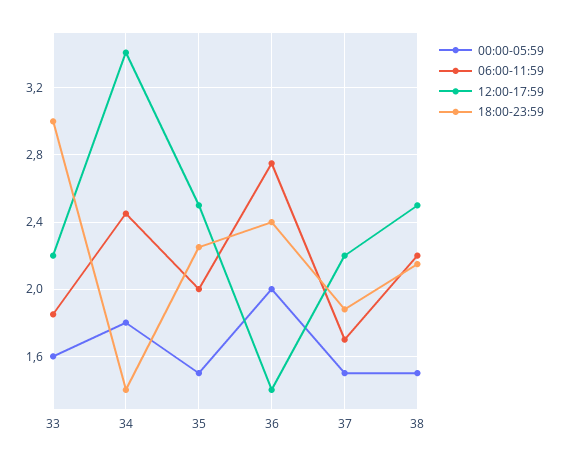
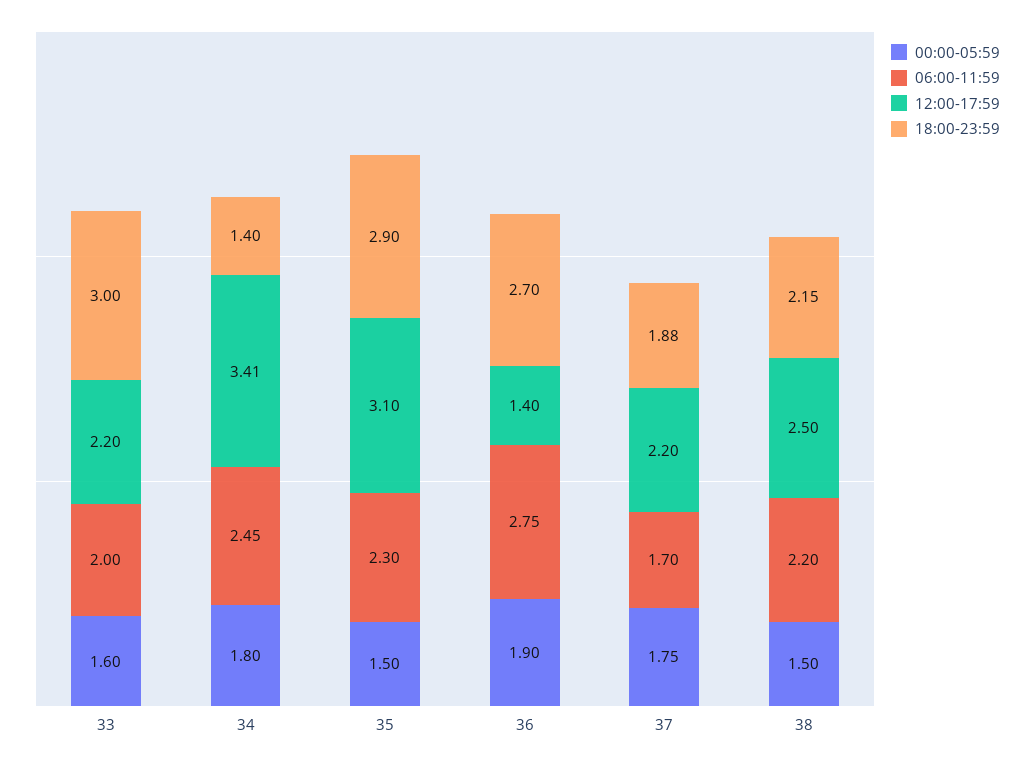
06:00-11:59, 33: 1.85 -> 2
06:00-11:59, 35: 2 -> 2.3
12:00-17:59, 35: 2.5 -> 3.1
18:00-23:59, 35: 2.25 -> 2.9
00:00-05:59, 36: 2 -> 1.9
18:00-23:59, 36: 2.4 -> 2.7
00:00-05:59, 37: 1.5 -> 1.75

